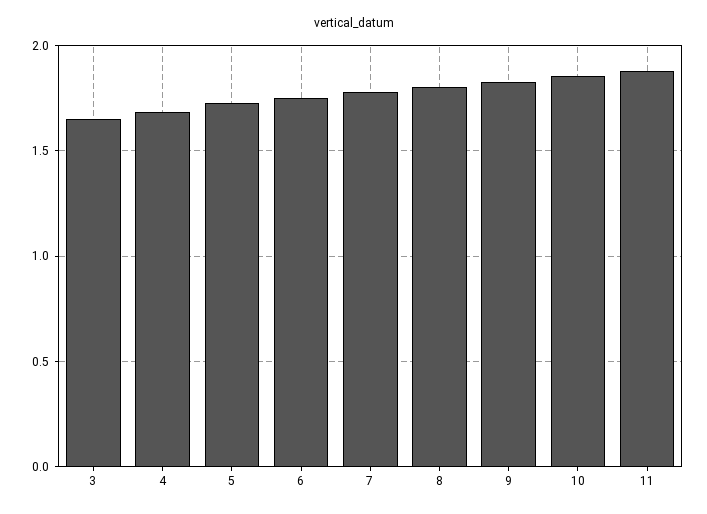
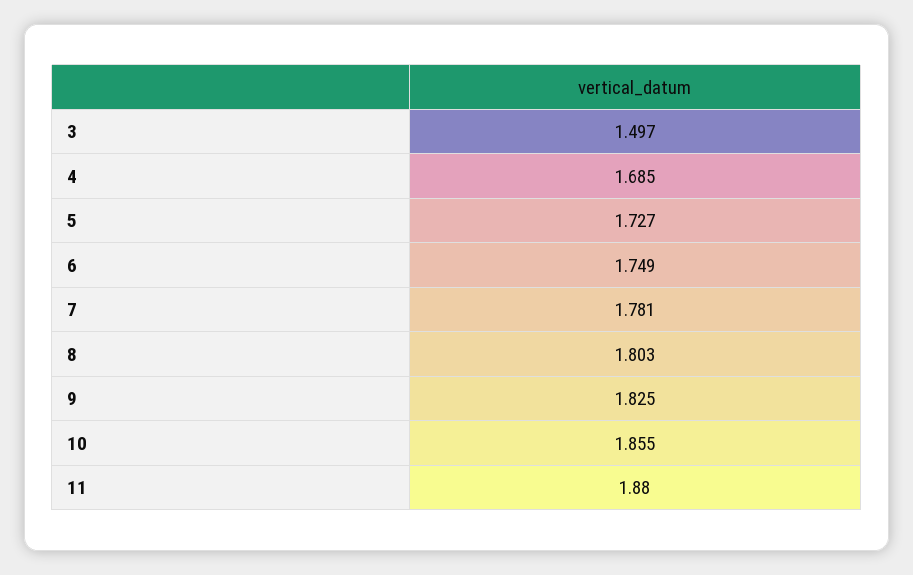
3: 1.65 -> 1.497

